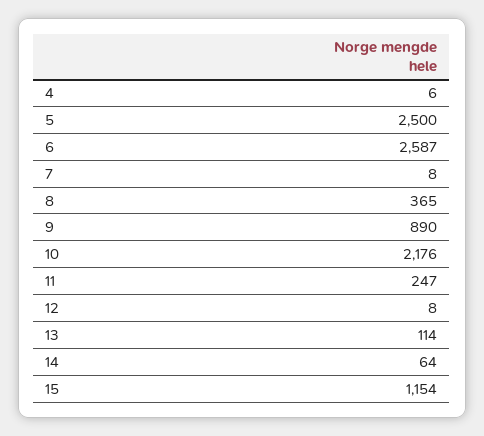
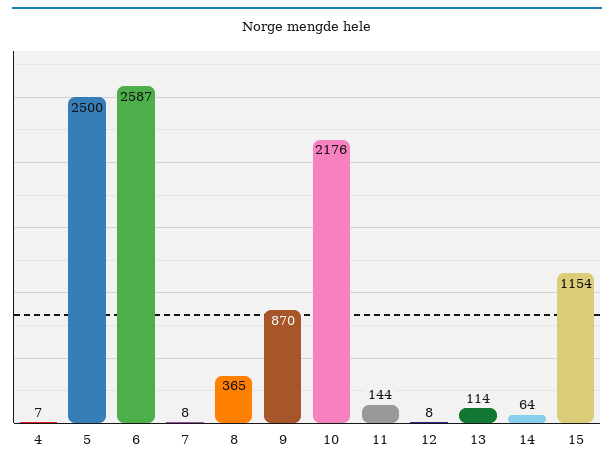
4: 6 -> 7
9: 890 -> 870
11: 247 -> 144

